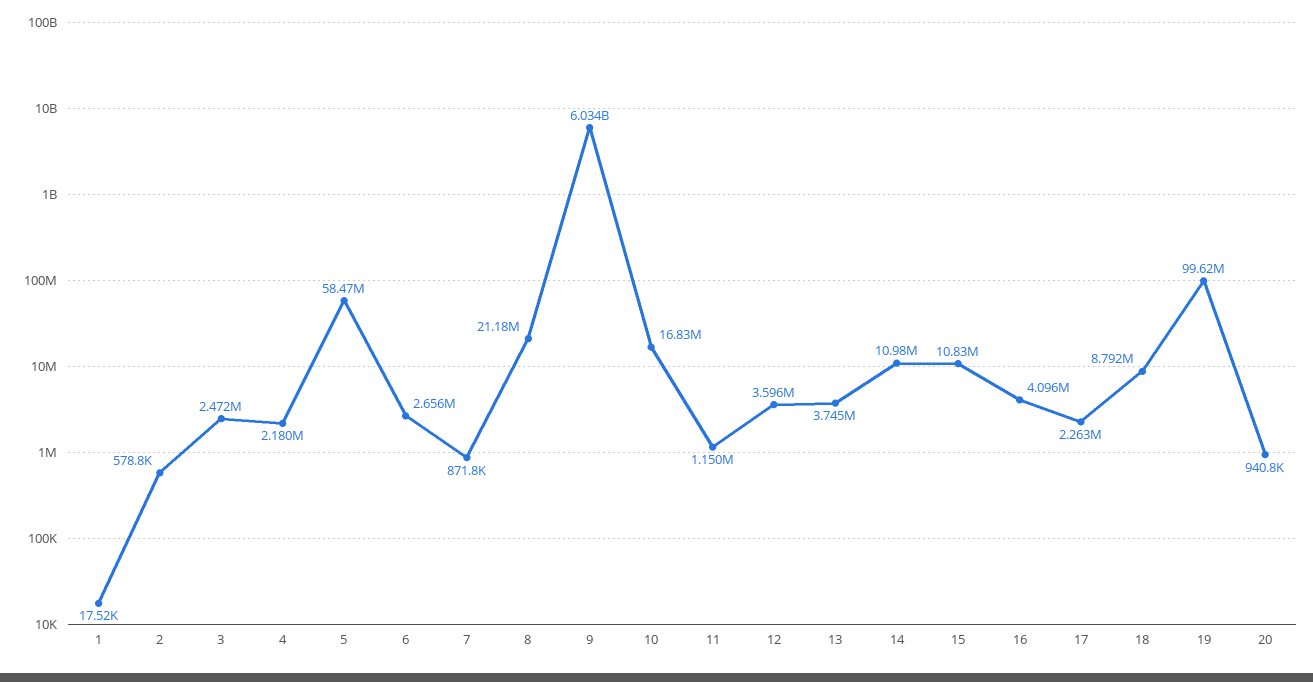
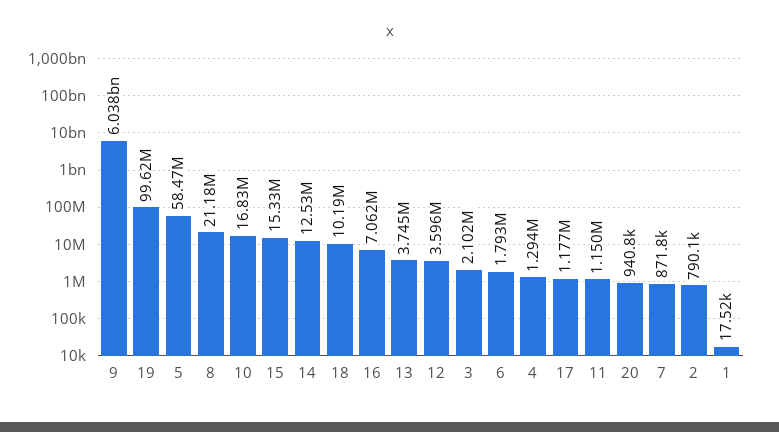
2: 578800 -> 790100
3: 2472000 -> 2102000
4: 2180000 -> 1294000
6: 2656000 -> 1793000
9: 6034000000 -> 6038000000
14: 10980000 -> 12530000
15: 10830000 -> 15330000
16: 4096000 -> 7062000
17: 2263000 -> 1177000
18: 8792000 -> 10190000

